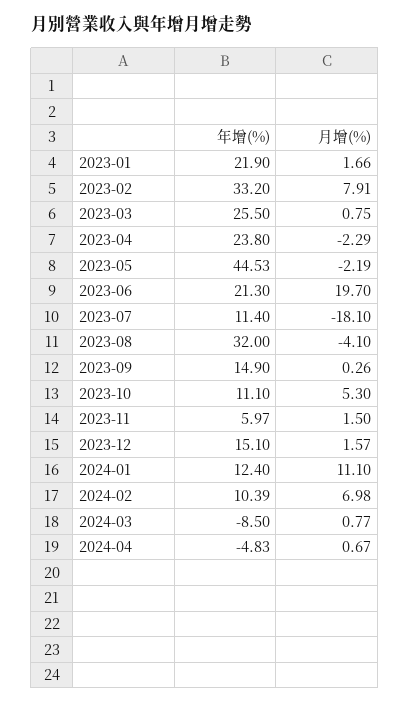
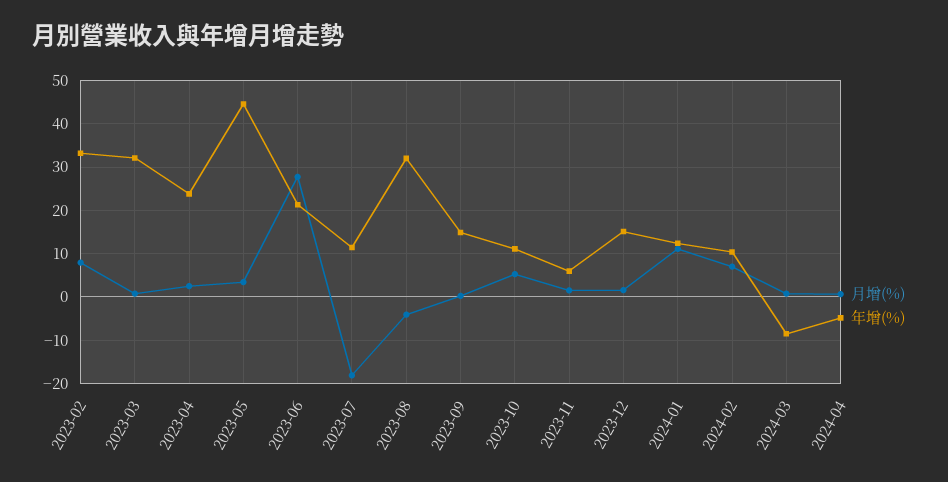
年增(%), 2023-01: 21.9 -> none
月增(%), 2023-01: 1.66 -> none
年增(%), 2023-03: 25.5 -> 32
月增(%), 2023-04: -2.29 -> 2
月增(%), 2023-05: -2.19 -> 4
月增(%), 2023-06: 19.7 -> 28

